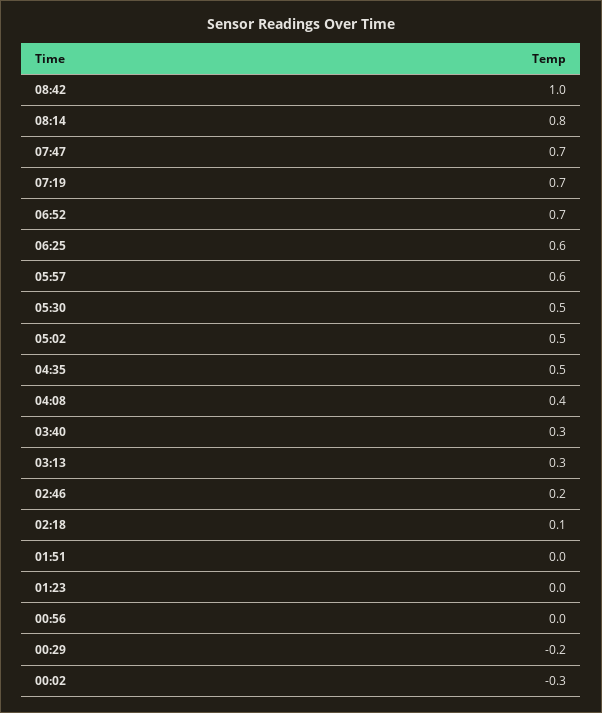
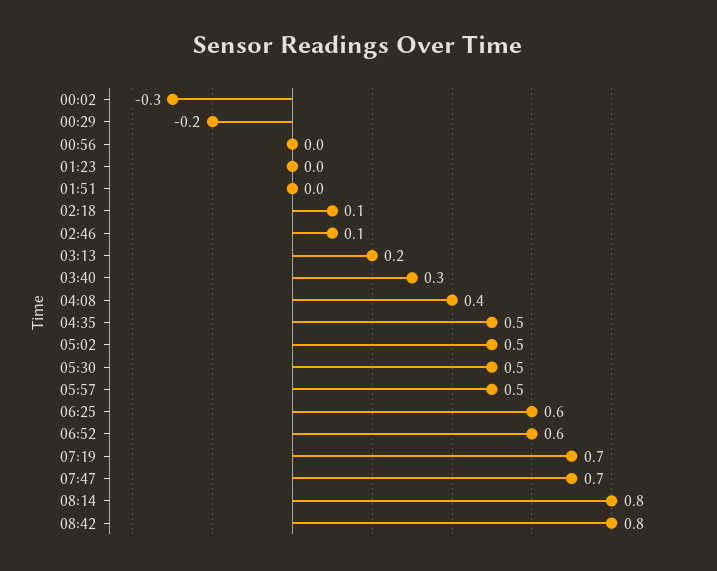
08:42: 1 -> 0.8
06:52: 0.7 -> 0.6
05:57: 0.6 -> 0.5
03:13: 0.3 -> 0.2
02:46: 0.2 -> 0.1

